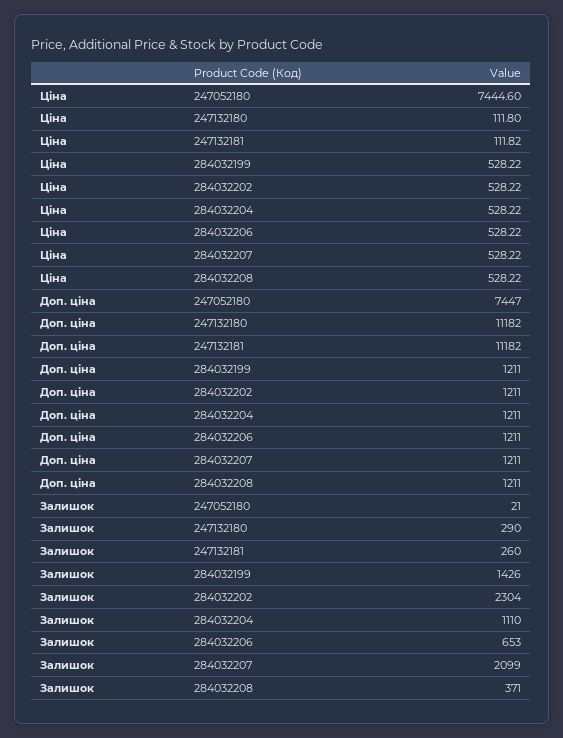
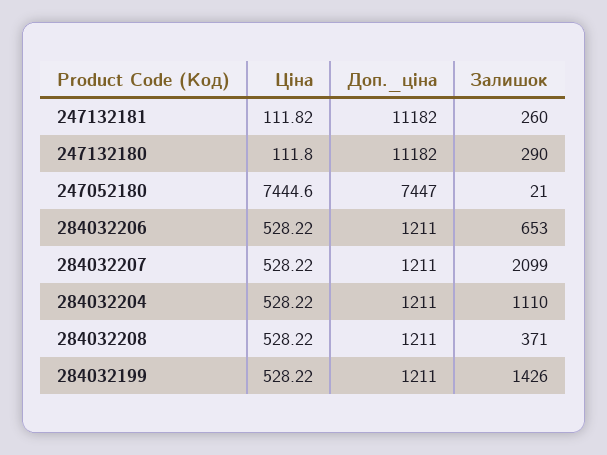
Ціна, 284032202: 528.22 -> none
Доп. ціна, 284032202: 1211 -> none
Залишок, 284032202: 2304 -> none

